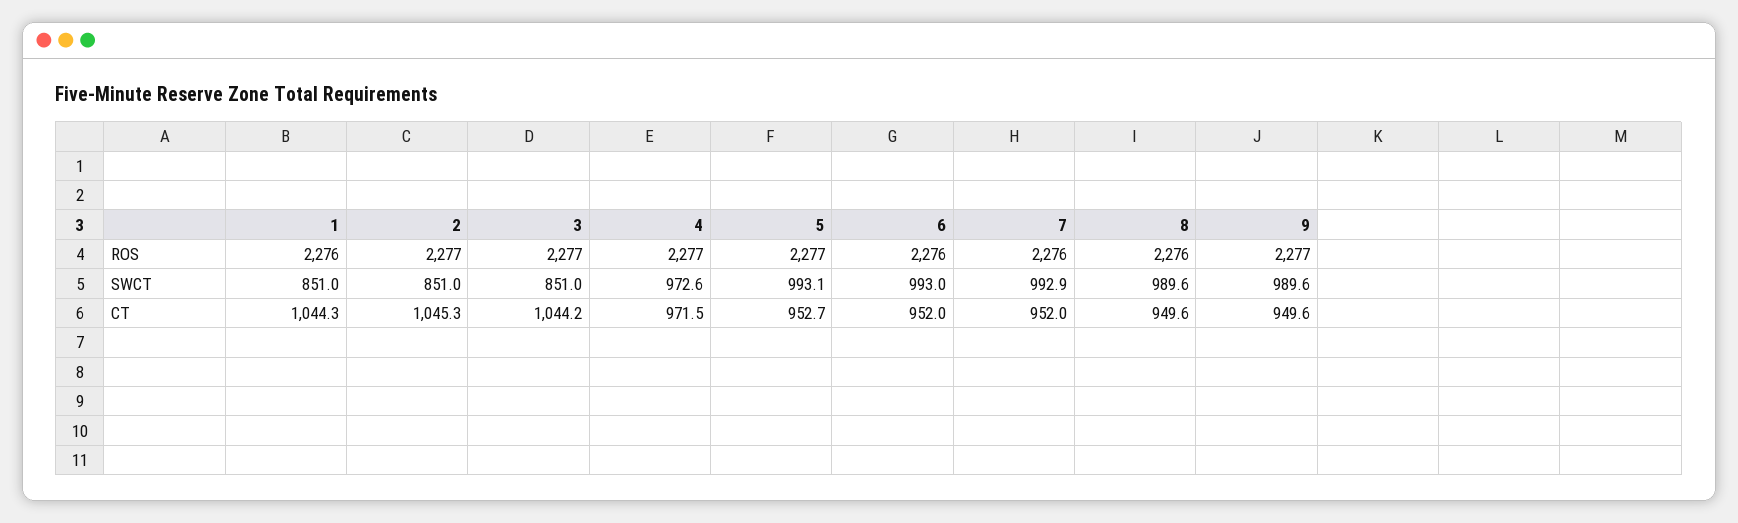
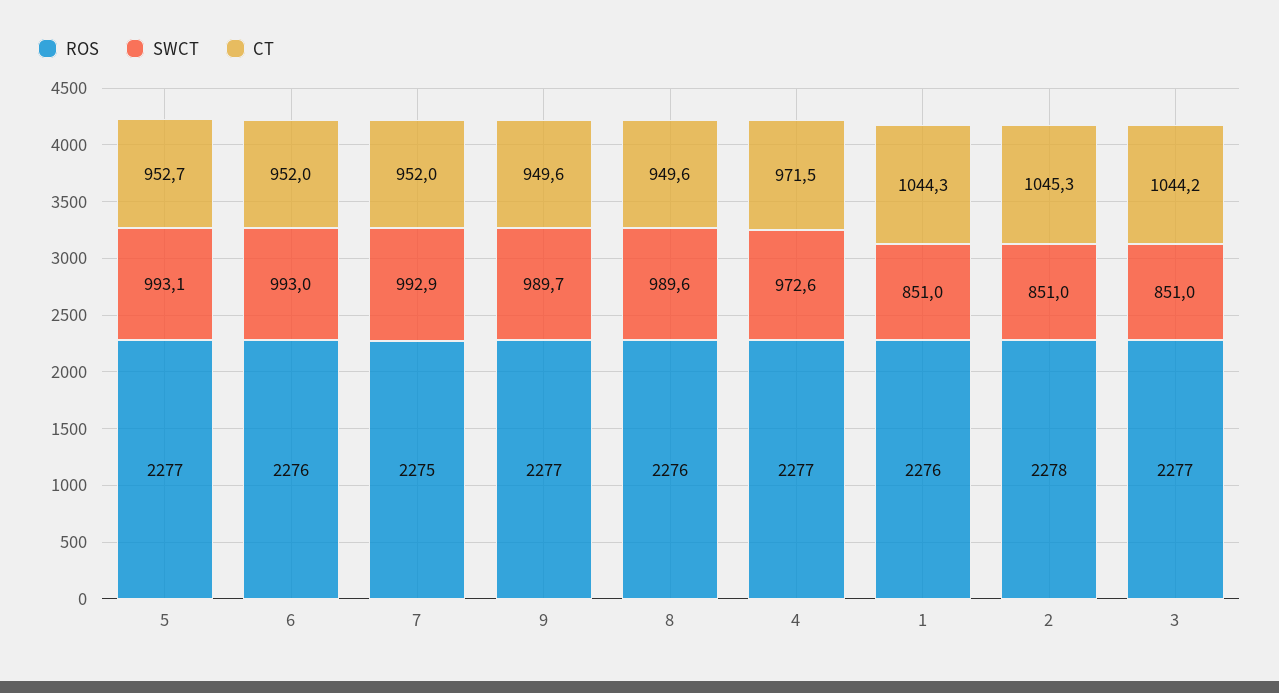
ROS, 2: 2277 -> 2278
ROS, 7: 2276 -> 2275
SWCT, 9: 989.6 -> 989.7

